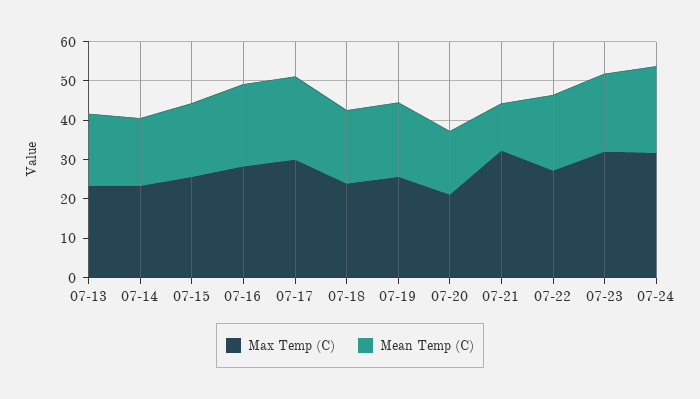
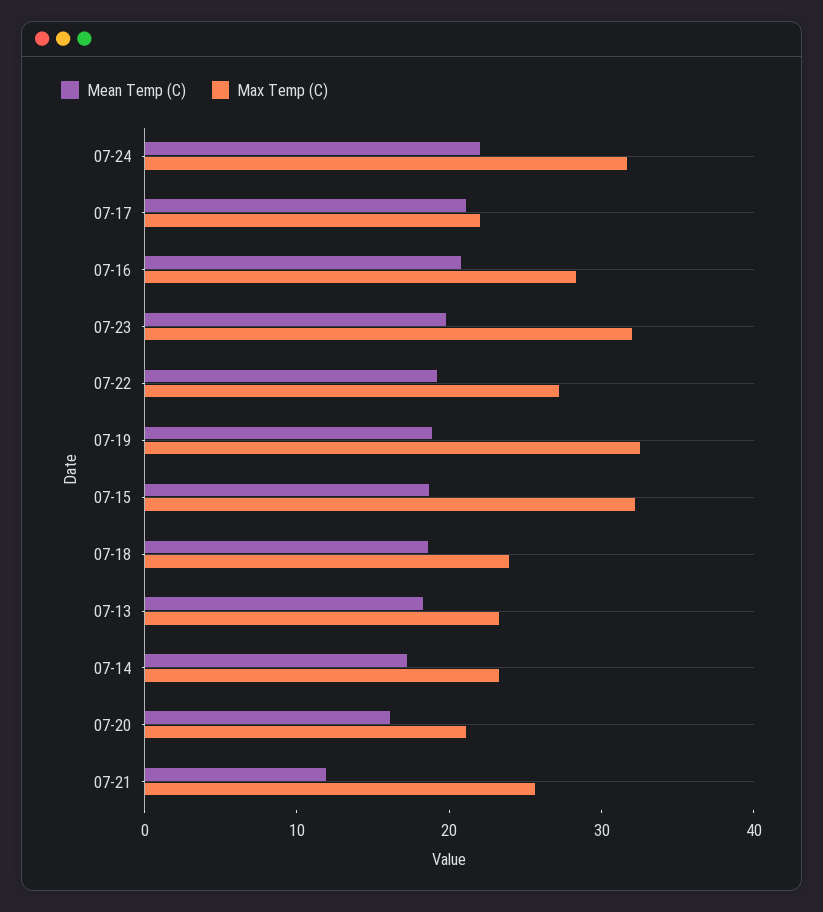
Max Temp (C), 07-15: 25 -> 32
Max Temp (C), 07-17: 30 -> 22
Max Temp (C), 07-19: 25 -> 32
Max Temp (C), 07-21: 32.5 -> 26

